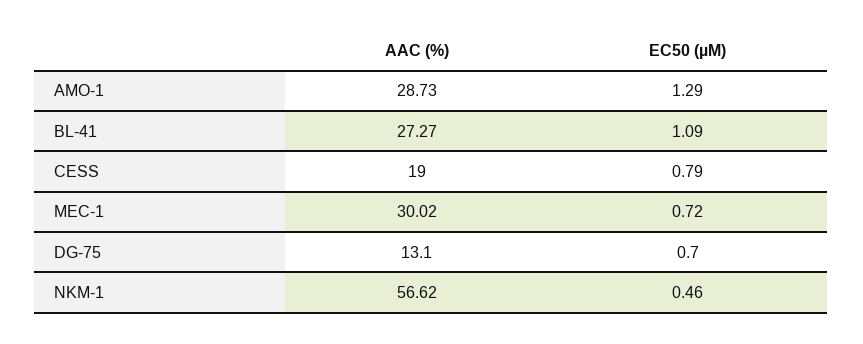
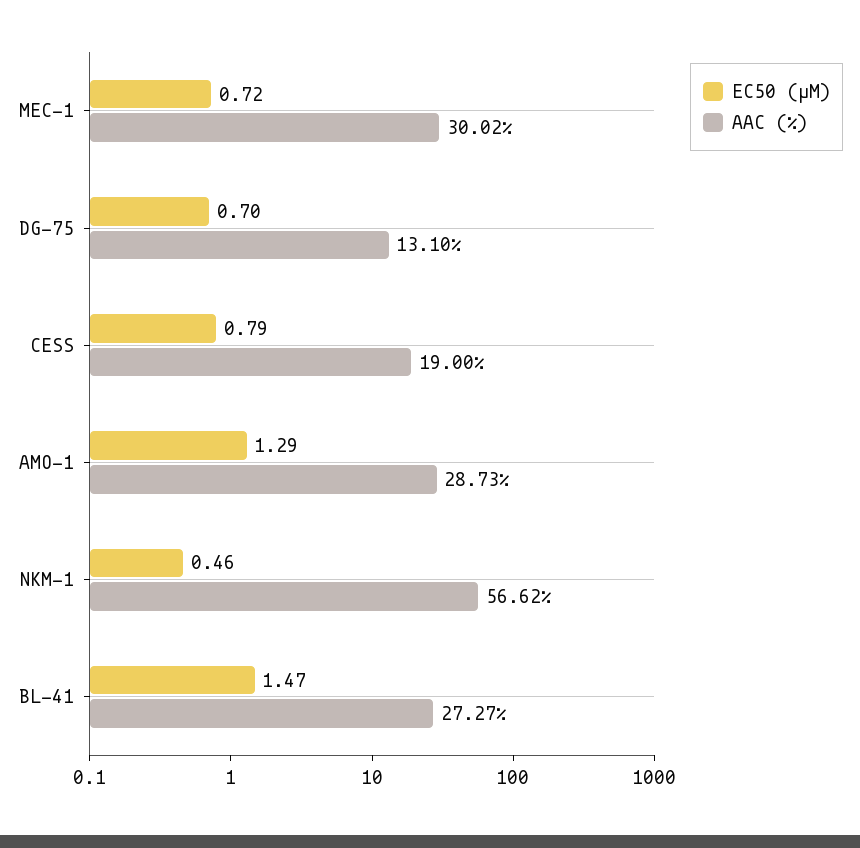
EC50 (µM), BL-41: 1.09 -> 1.47

